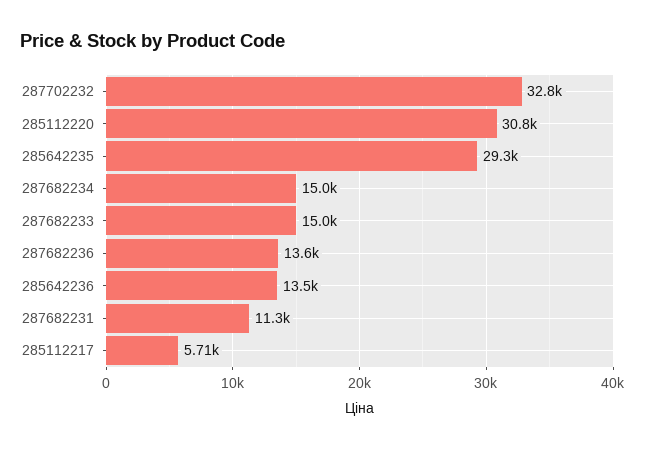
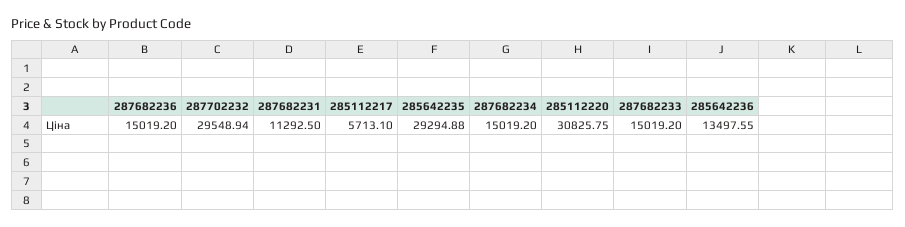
287702232: 32800 -> 29548.94
287682236: 13600 -> 15019.2

